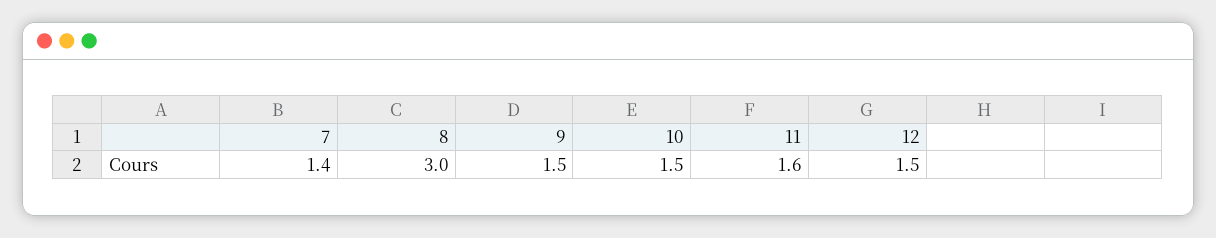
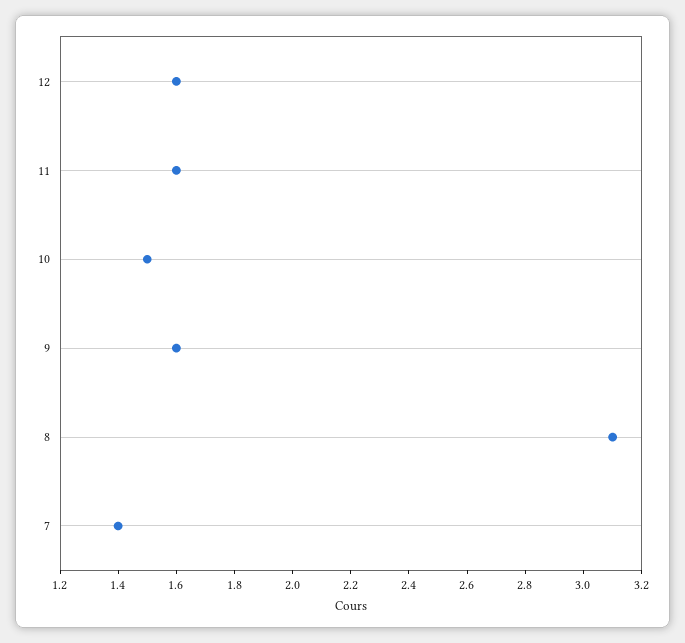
8: 3 -> 3.1
9: 1.5 -> 1.6
12: 1.5 -> 1.6

